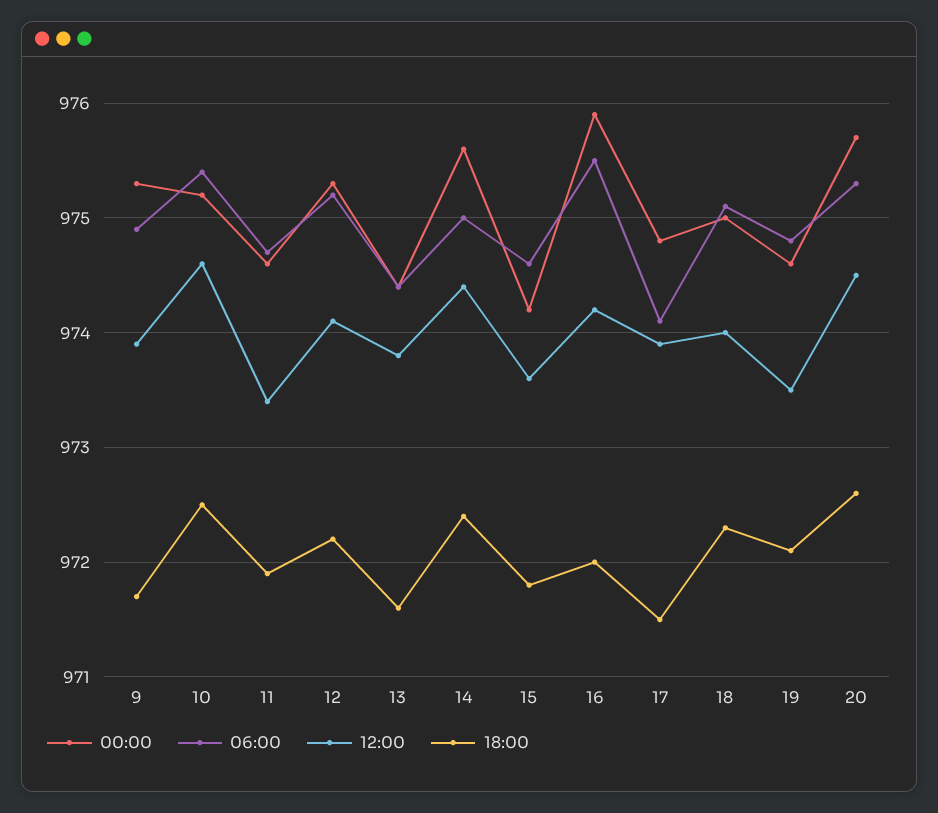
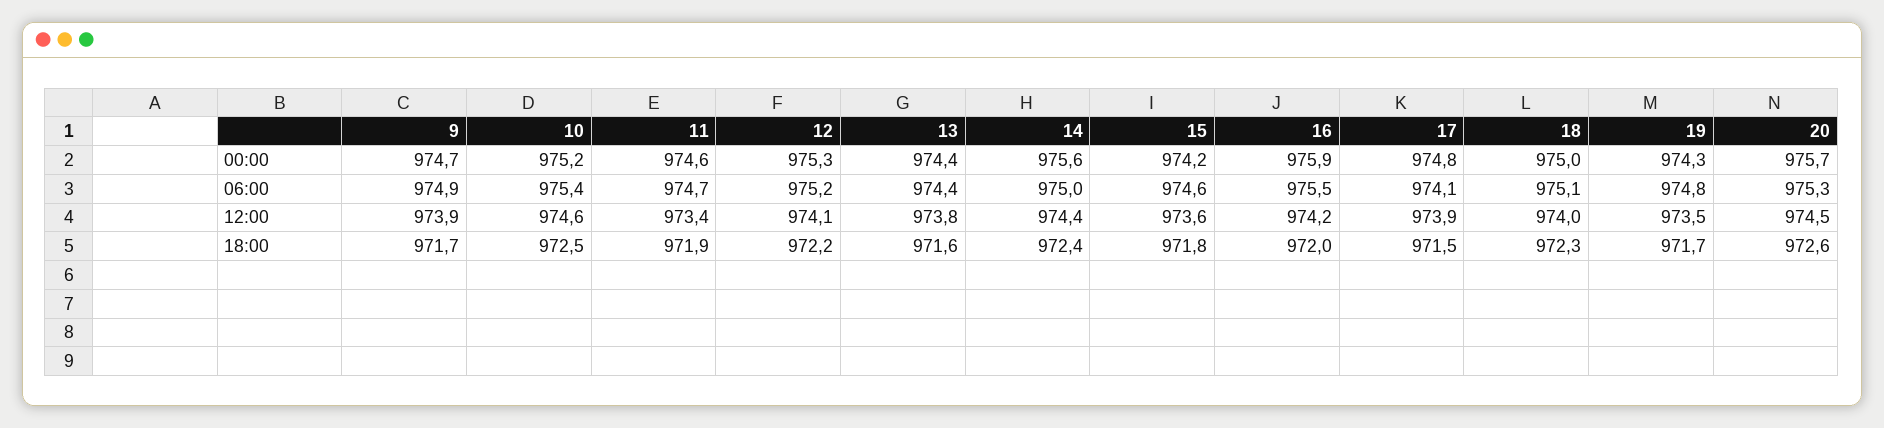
00:00, 9: 975.3 -> 974.7
00:00, 19: 974.6 -> 974.3
18:00, 19: 972.1 -> 971.7

